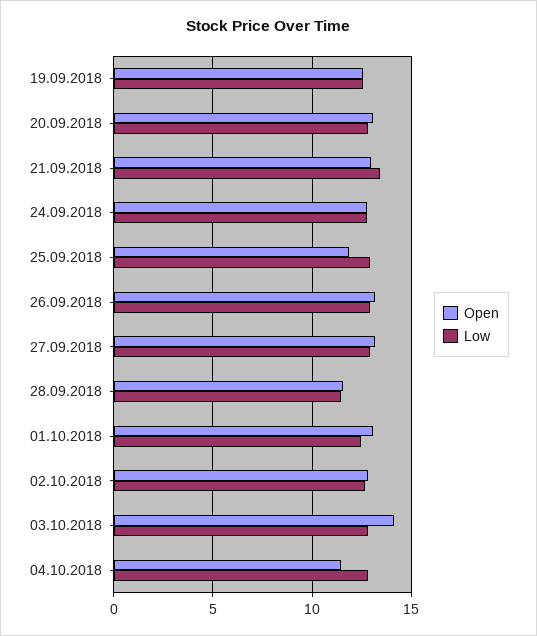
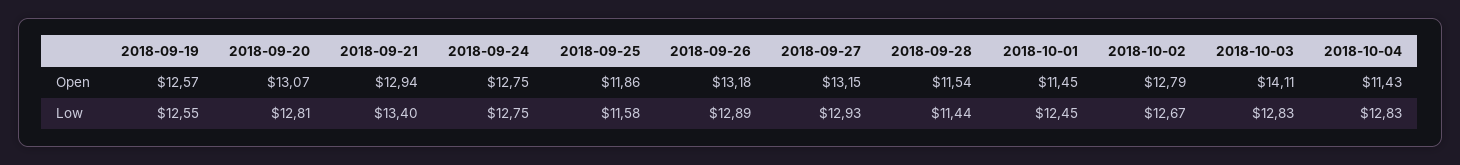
Low, 25.09.2018: 13 -> 11.58
Open, 01.10.2018: 13 -> 11.45

